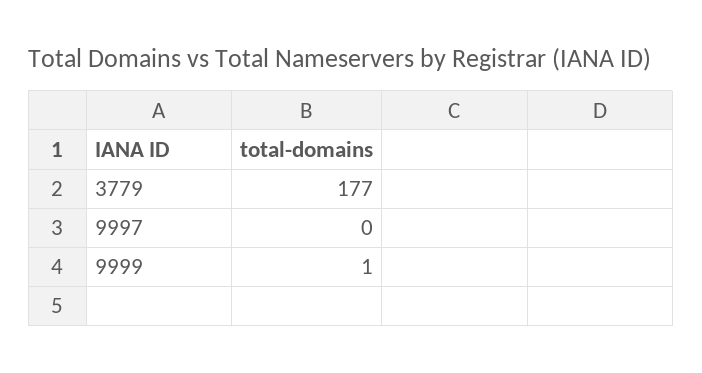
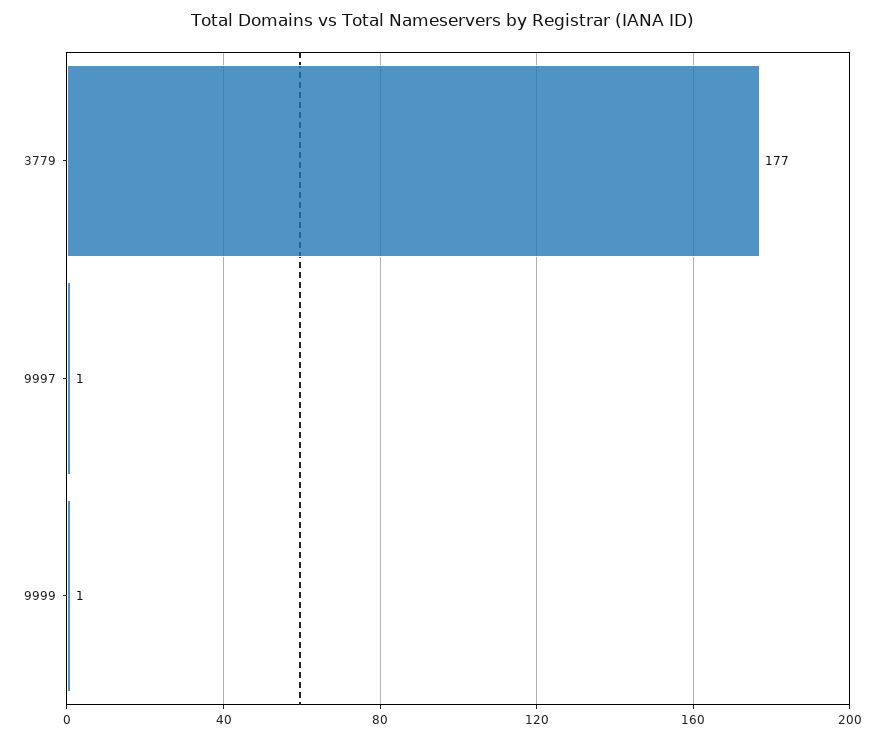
9997: 0 -> 1

